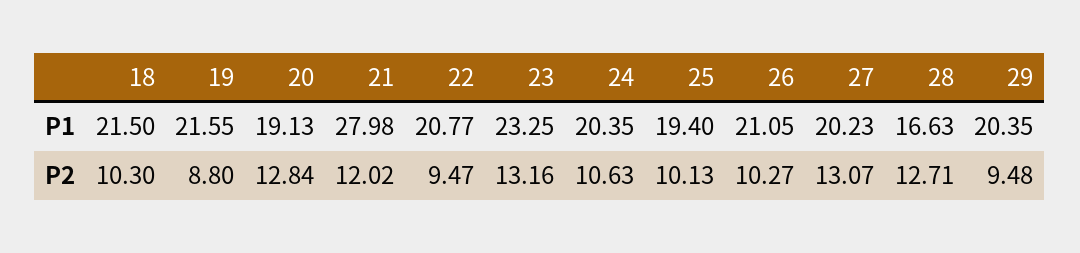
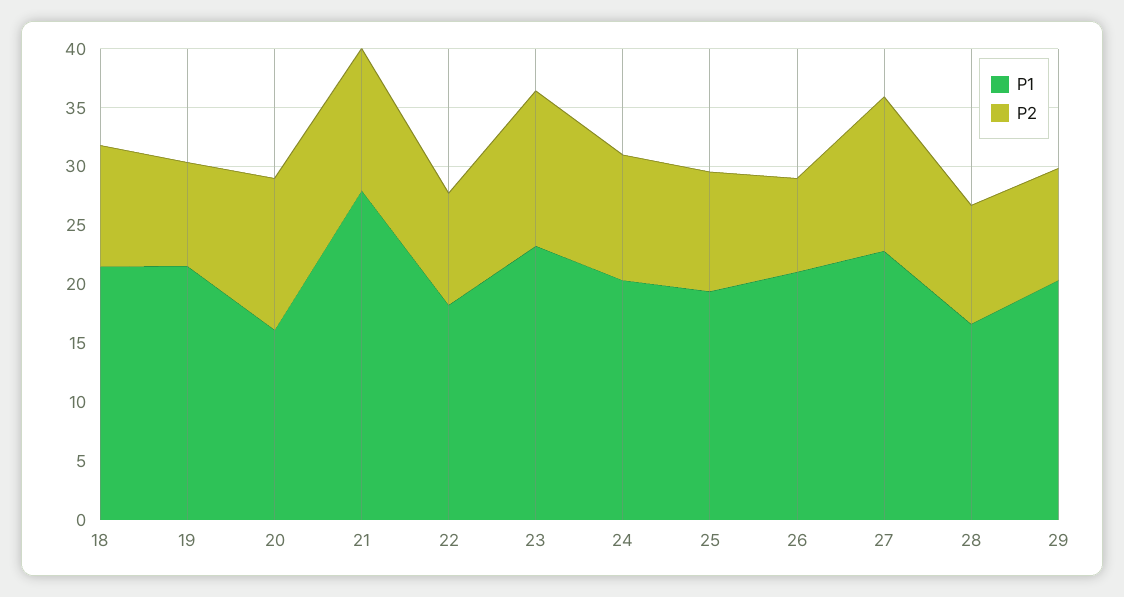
P1, 20: 19.13 -> 16
P1, 22: 20.77 -> 18
P1, 27: 20.23 -> 23
P2, 26: 10.27 -> 8
P2, 28: 12.71 -> 10

